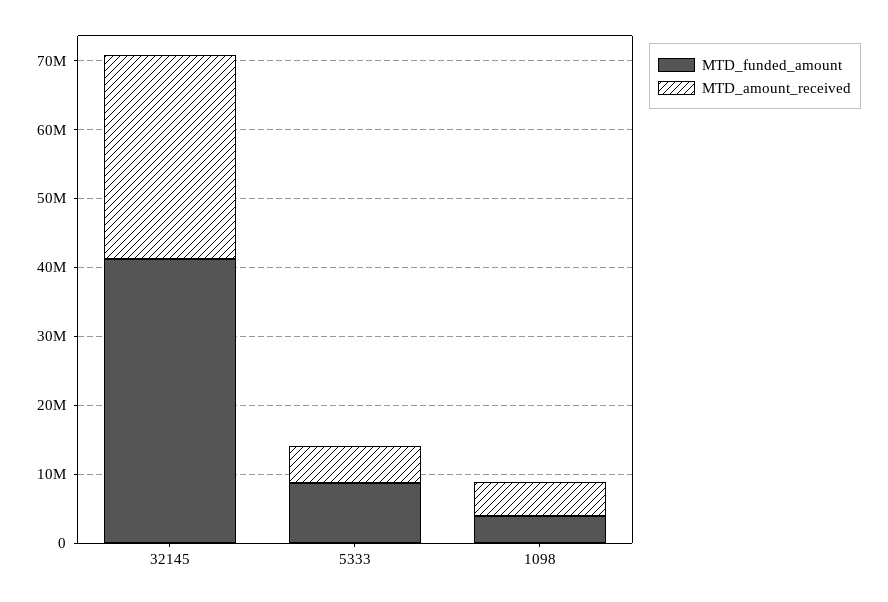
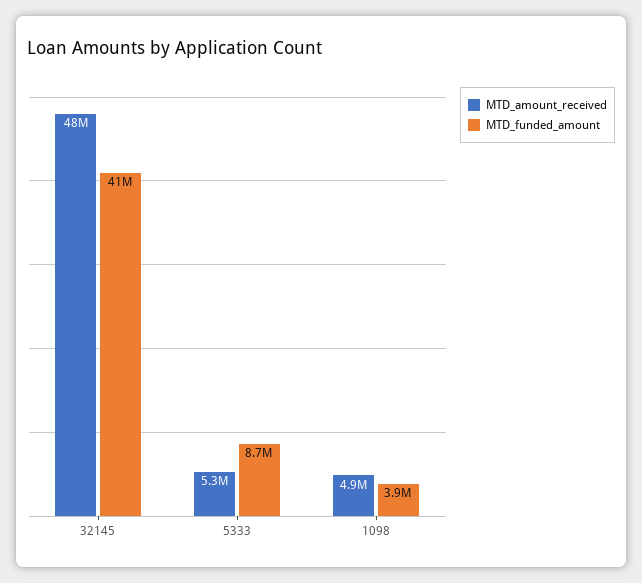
MTD_amount_received, 32145: 30000000 -> 48000000

